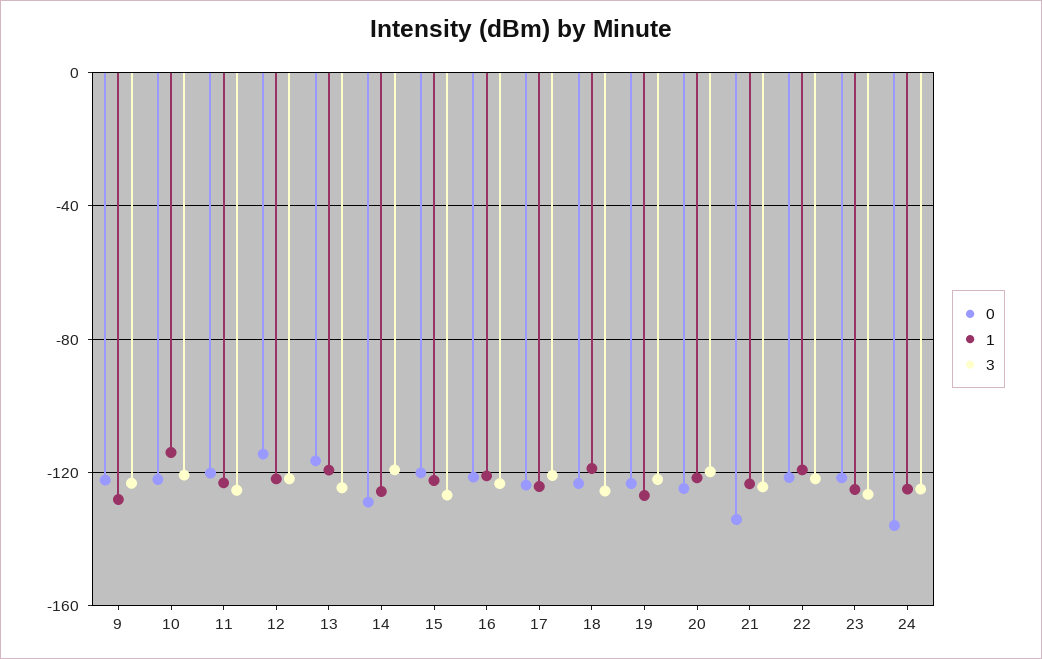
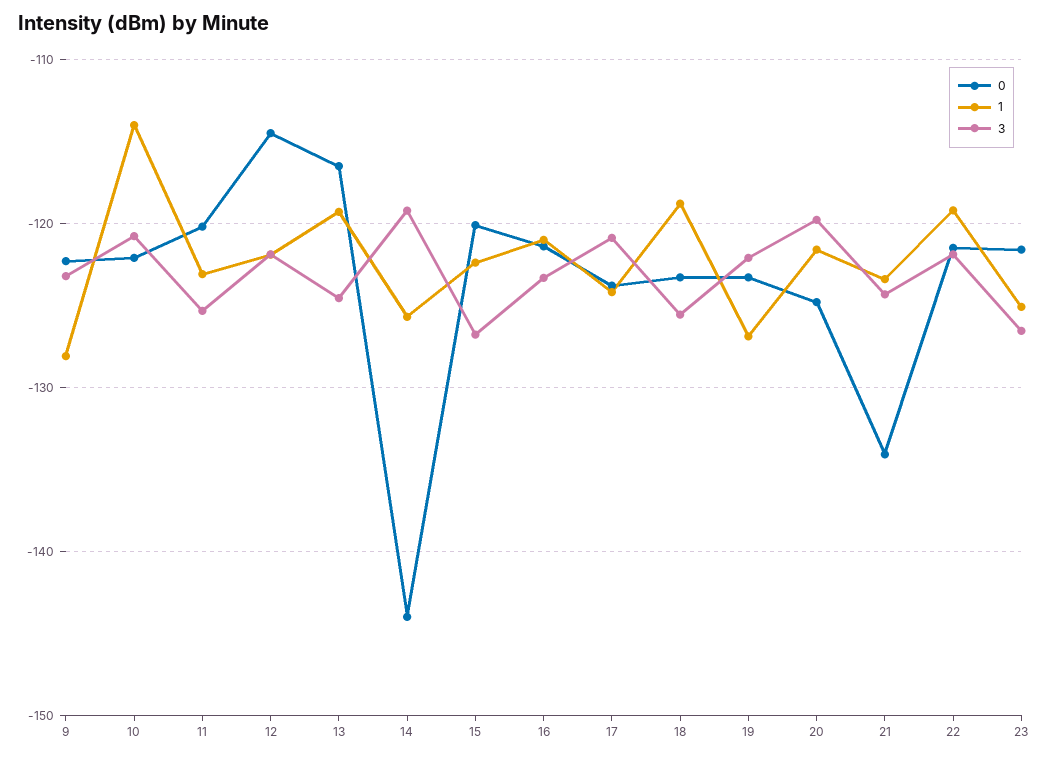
0, 14: -130 -> -144
0, 24: -135 -> none
1, 24: -125 -> none
3, 24: -125 -> none

